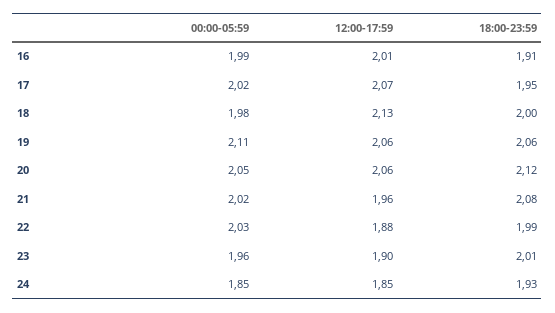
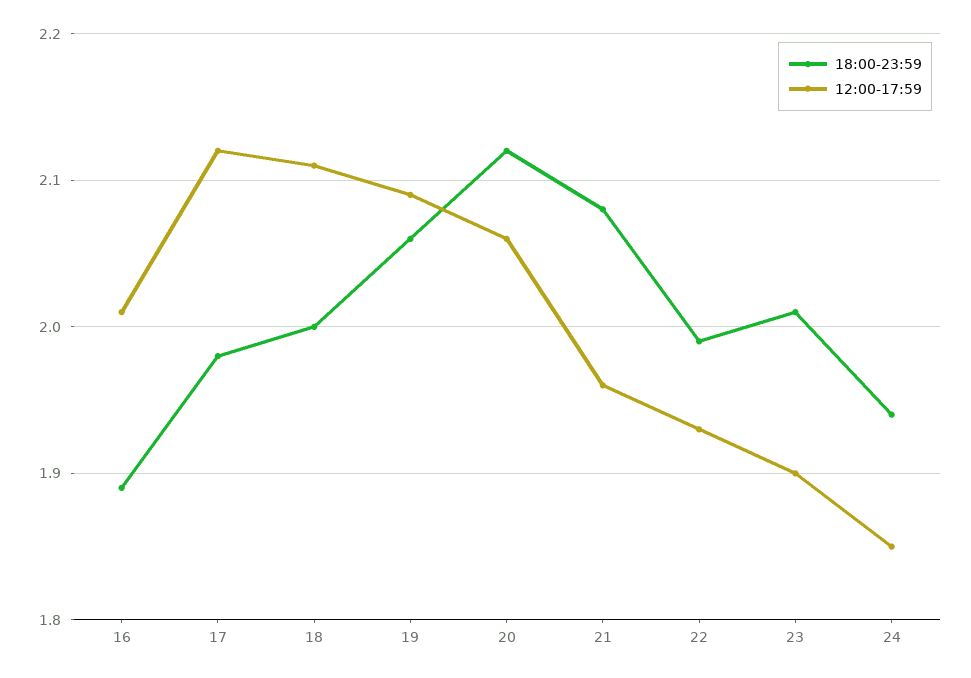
00:00-05:59, 16: 1.99 -> none
18:00-23:59, 16: 1.91 -> 1.89
00:00-05:59, 17: 2.02 -> none
12:00-17:59, 17: 2.07 -> 2.12
18:00-23:59, 17: 1.95 -> 1.98
00:00-05:59, 18: 1.98 -> none
12:00-17:59, 18: 2.13 -> 2.11
00:00-05:59, 19: 2.11 -> none
12:00-17:59, 19: 2.06 -> 2.09
00:00-05:59, 20: 2.05 -> none
00:00-05:59, 21: 2.02 -> none
00:00-05:59, 22: 2.03 -> none
12:00-17:59, 22: 1.88 -> 1.93
00:00-05:59, 23: 1.96 -> none
00:00-05:59, 24: 1.85 -> none
18:00-23:59, 24: 1.93 -> 1.94

